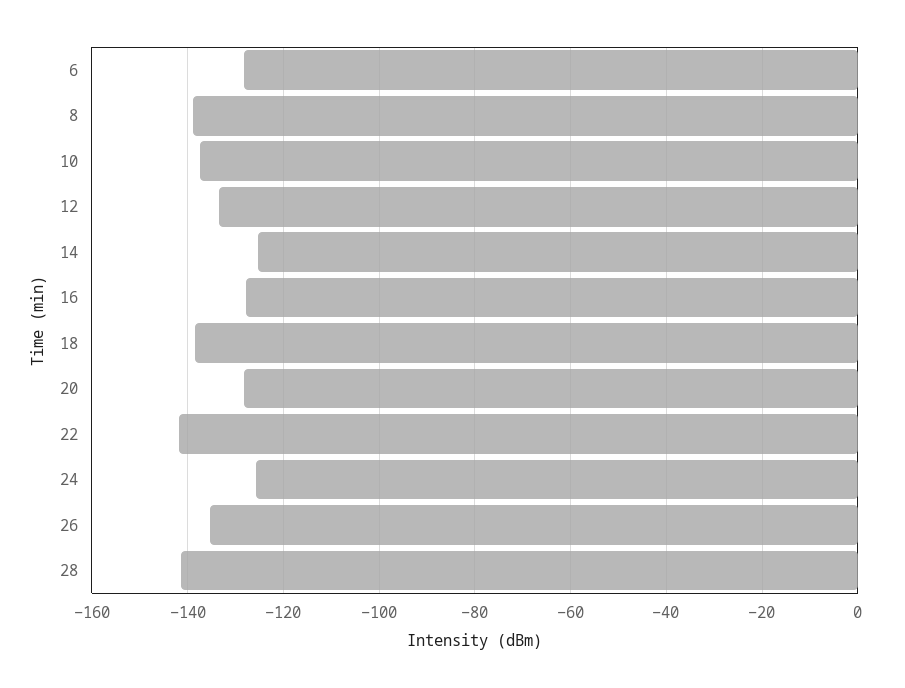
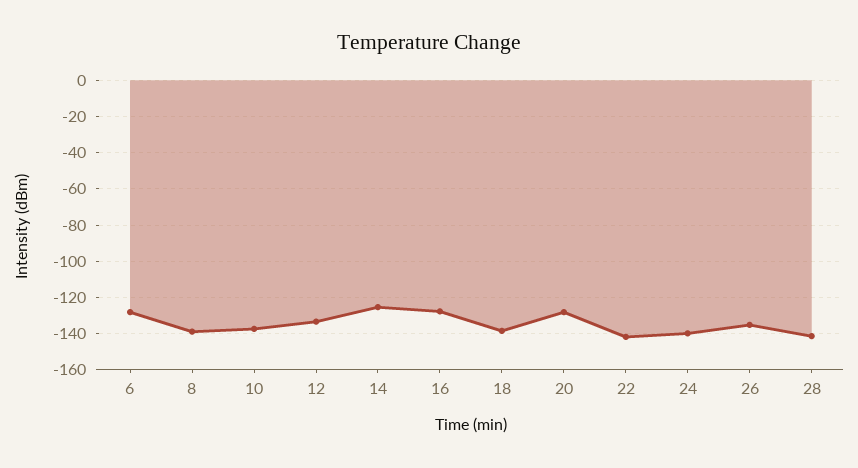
24: -126 -> -140

